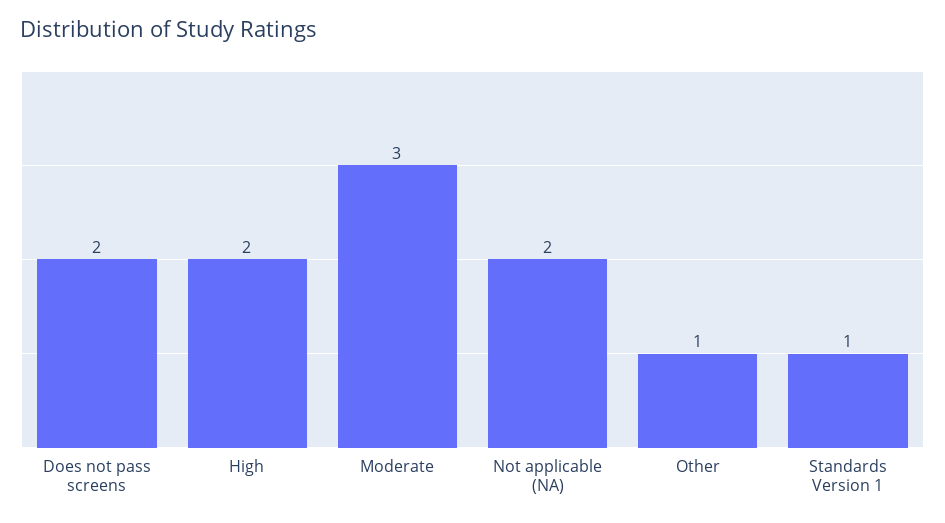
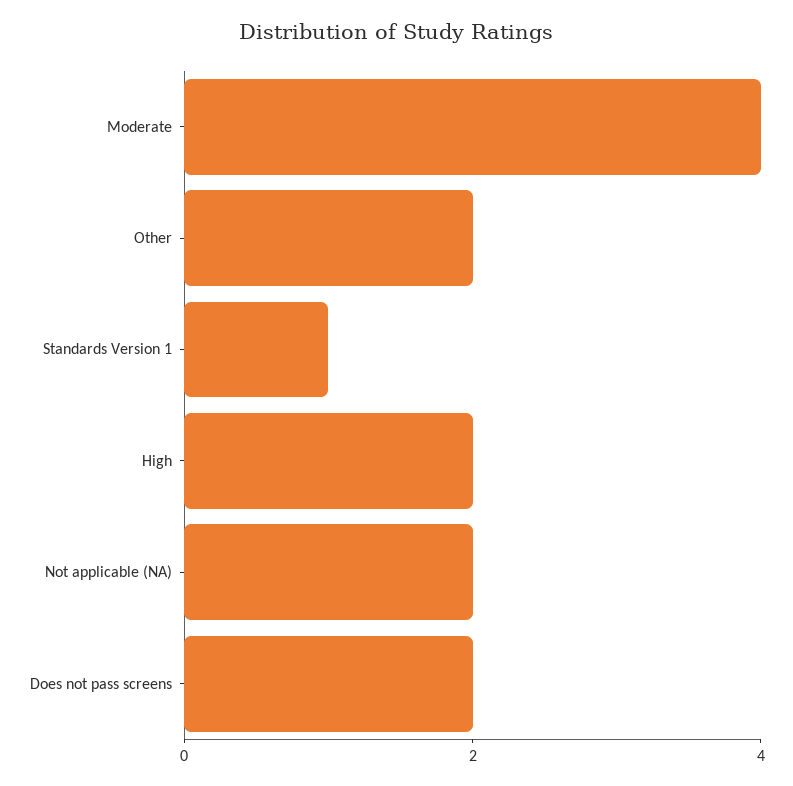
Moderate: 3 -> 4
Other: 1 -> 2

